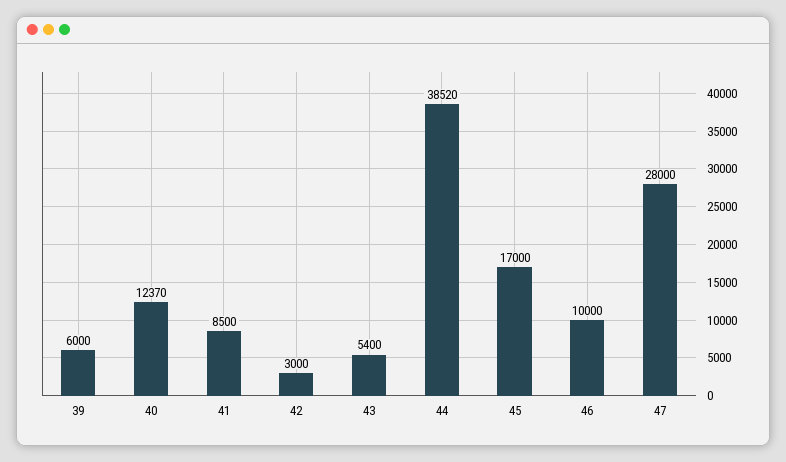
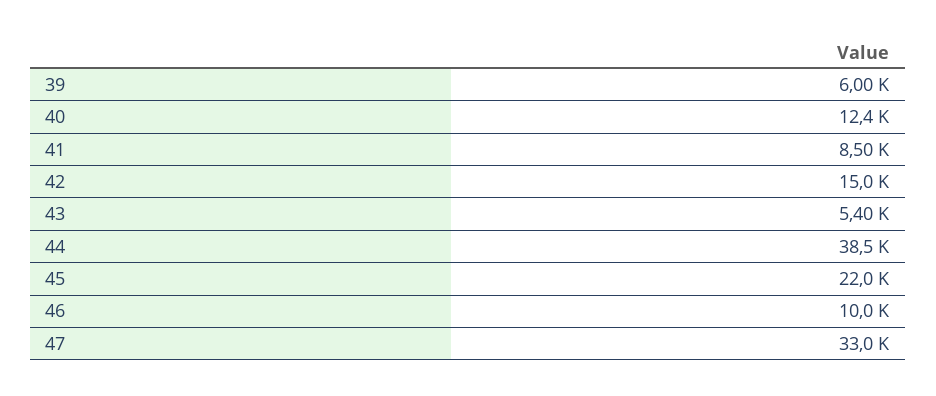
42: 3000 -> 15000
45: 17000 -> 22000
47: 28000 -> 33000

